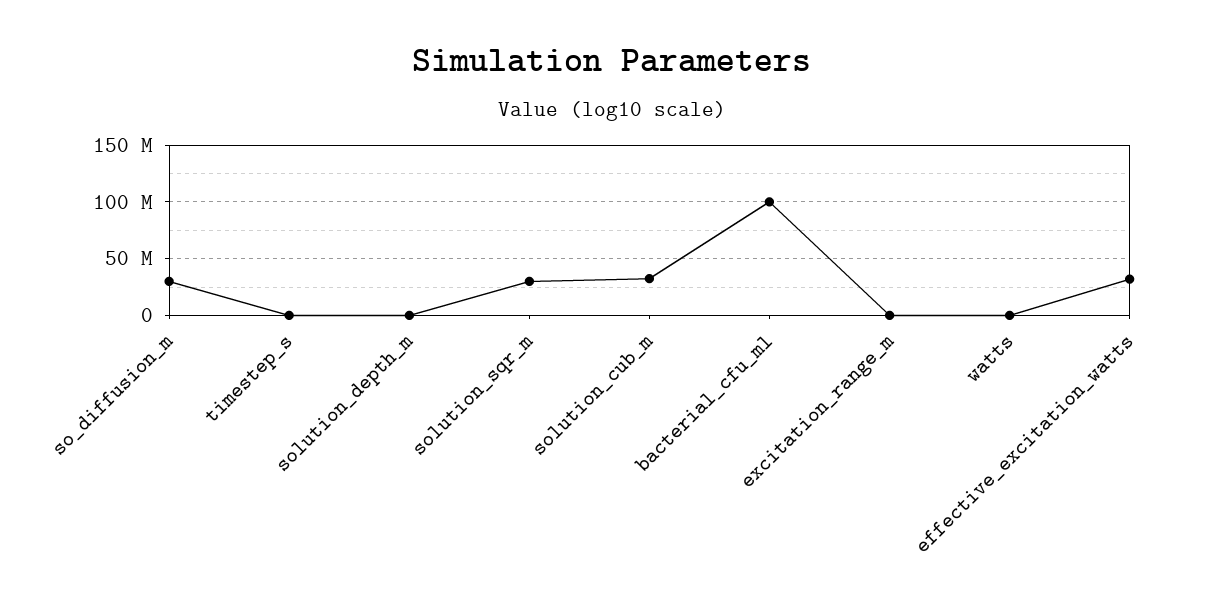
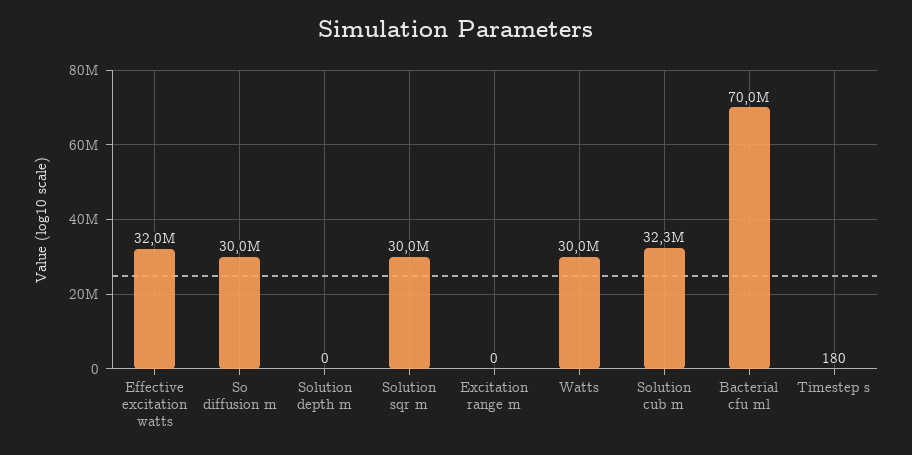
bacterial_cfu_ml: 100000000 -> 70000000
watts: 0 -> 30000000

